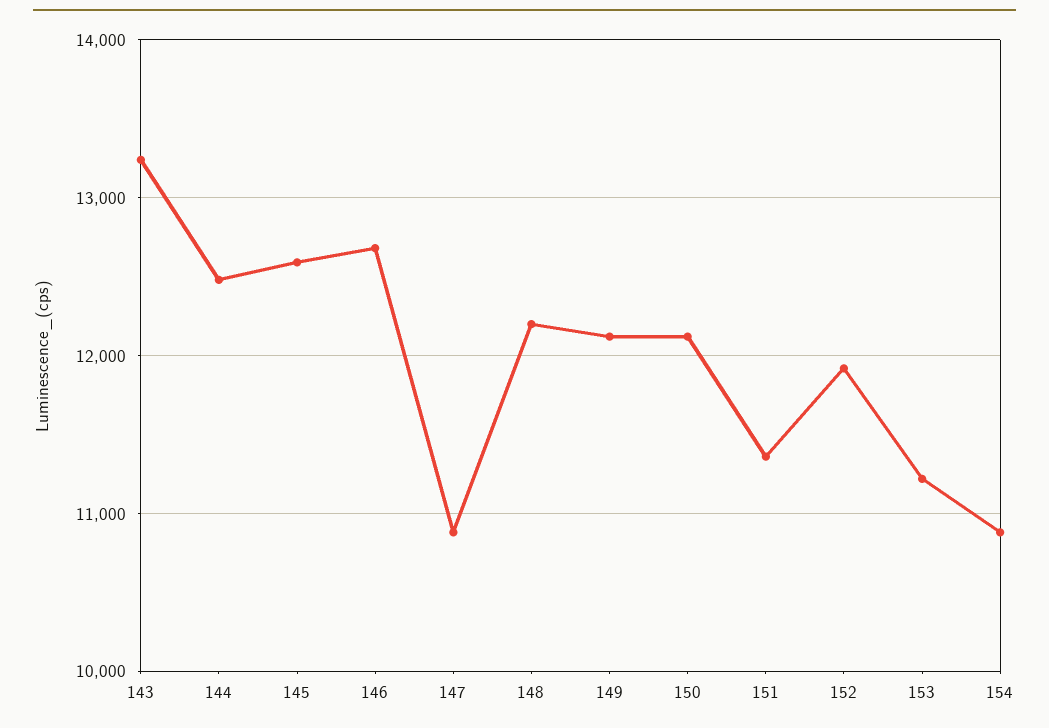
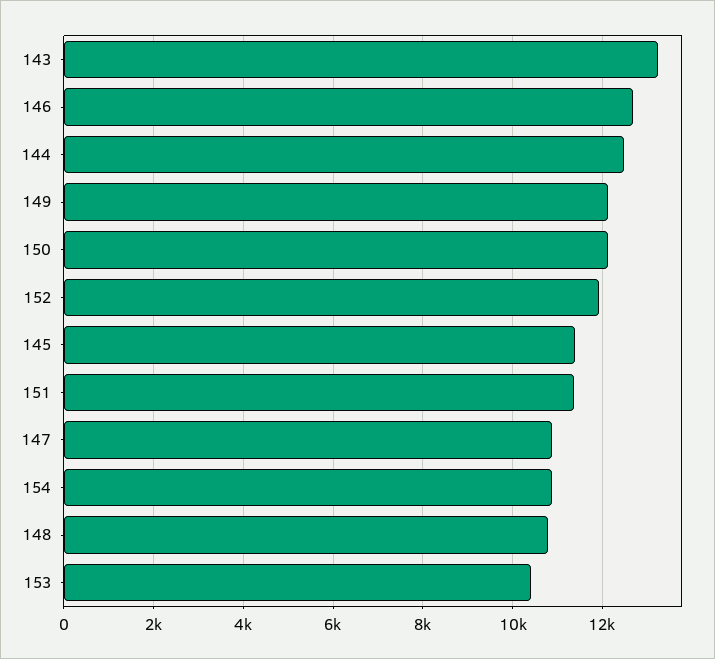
145: 12600 -> 11400
148: 12200 -> 10800
153: 11200 -> 10400

